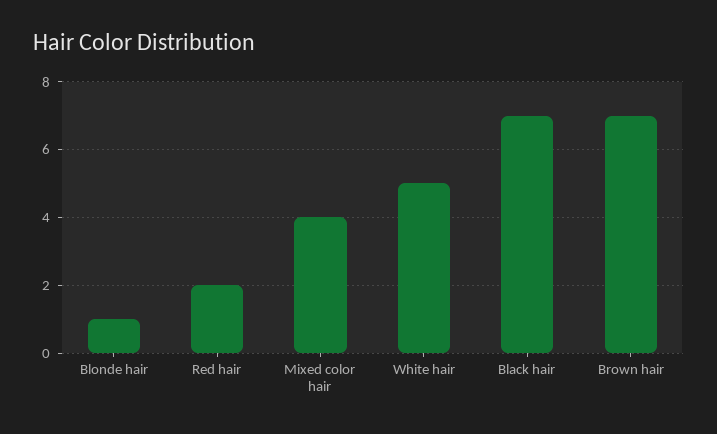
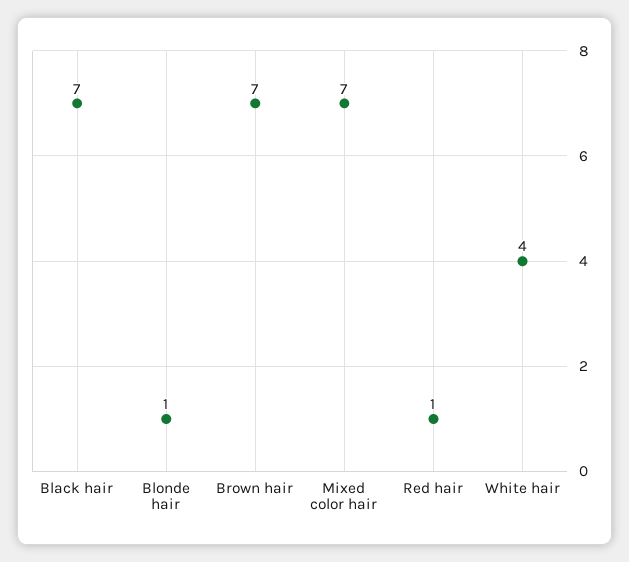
Red hair: 2 -> 1
Mixed color hair: 4 -> 7
White hair: 5 -> 4

